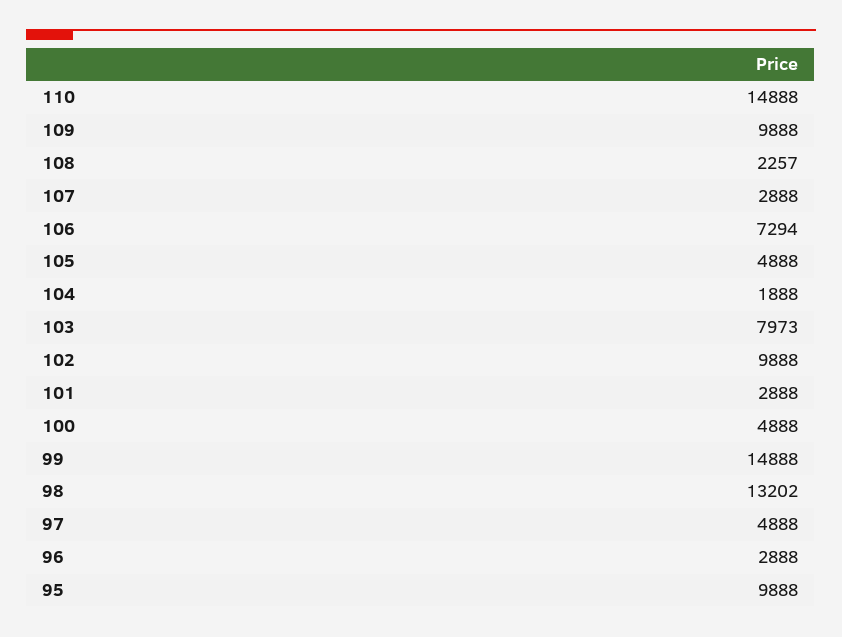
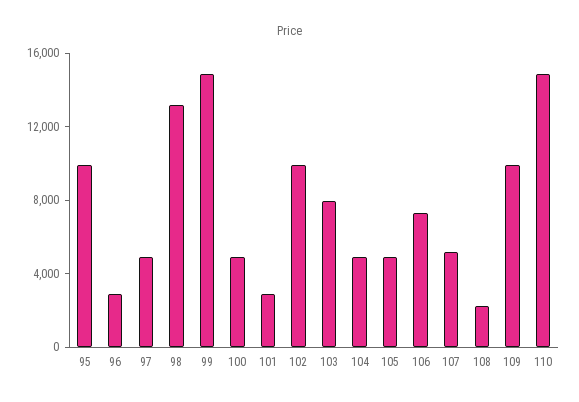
107: 2888 -> 5000
104: 1888 -> 5000

